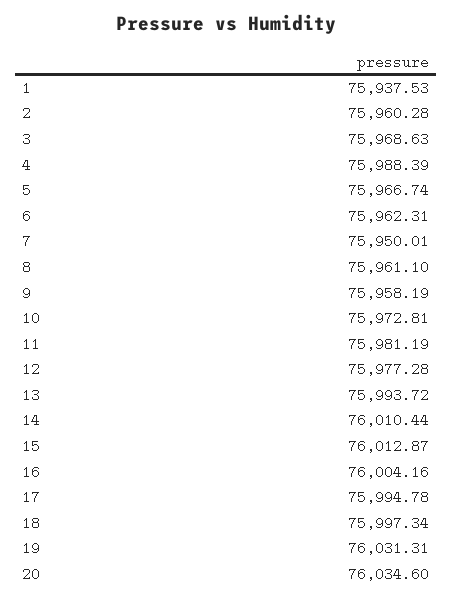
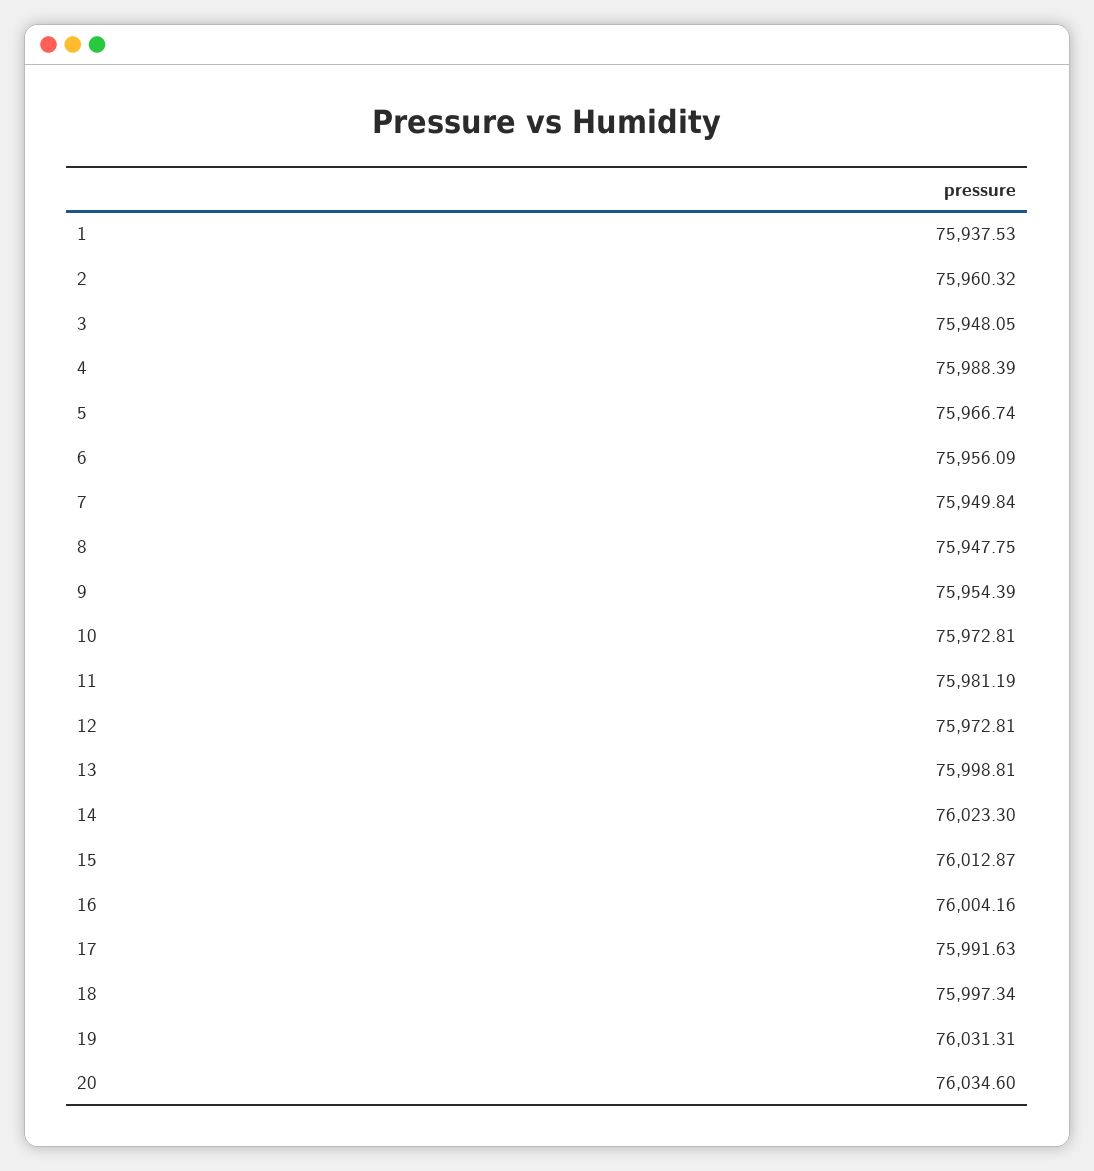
2: 75960.28 -> 75960.32
3: 75968.63 -> 75948.05
6: 75962.31 -> 75956.09
7: 75950.01 -> 75949.84
8: 75961.1 -> 75947.75
9: 75958.19 -> 75954.39
12: 75977.28 -> 75972.81
13: 75993.72 -> 75998.81
14: 76010.44 -> 76023.3
17: 75994.78 -> 75991.63

